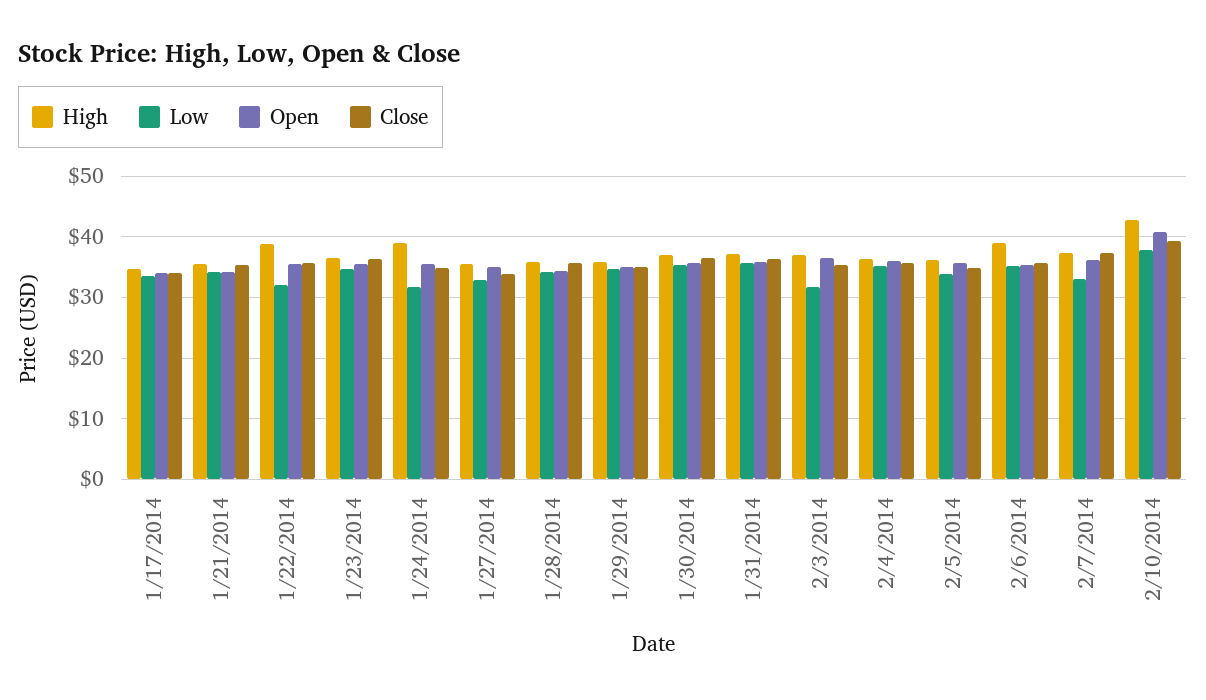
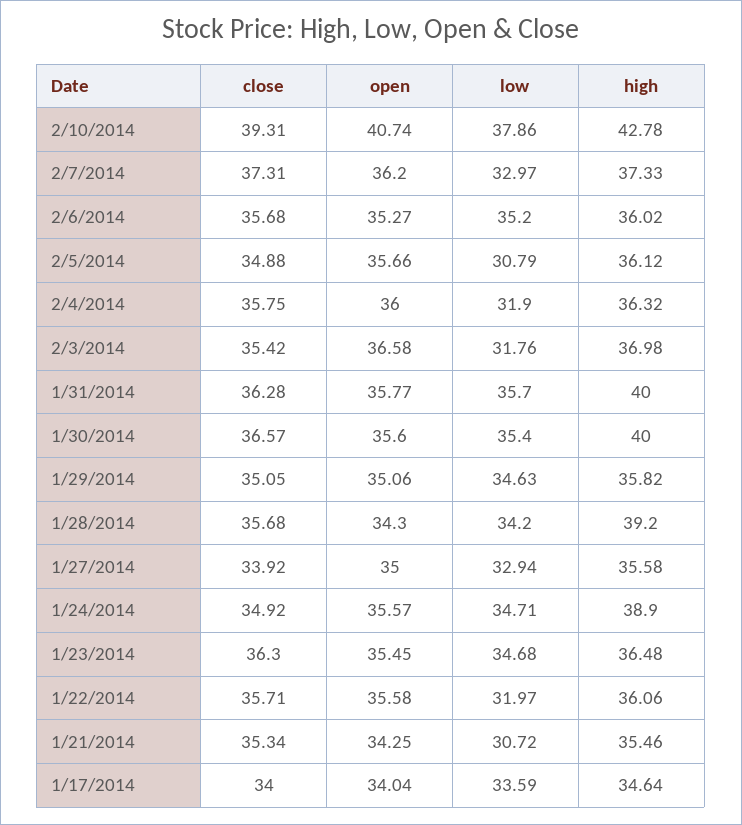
Low, 1/21/2014: 34 -> 30.72
High, 1/22/2014: 39 -> 36.06
Low, 1/24/2014: 32 -> 34.71
High, 1/28/2014: 36 -> 39.2
High, 1/30/2014: 37 -> 40
High, 1/31/2014: 37 -> 40
Low, 2/4/2014: 35 -> 31.9
Low, 2/5/2014: 34 -> 30.79
High, 2/6/2014: 39 -> 36.02

